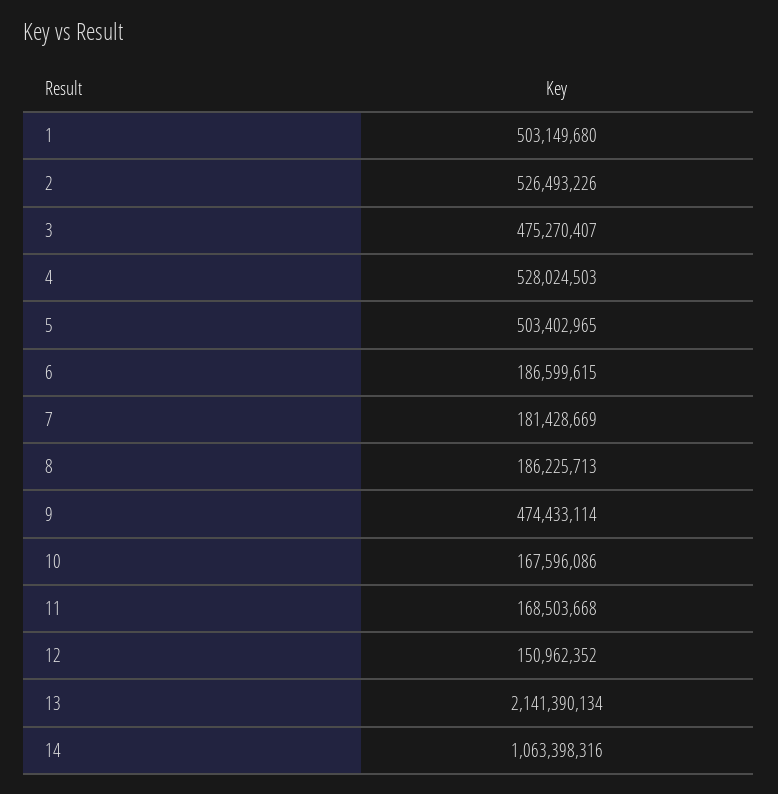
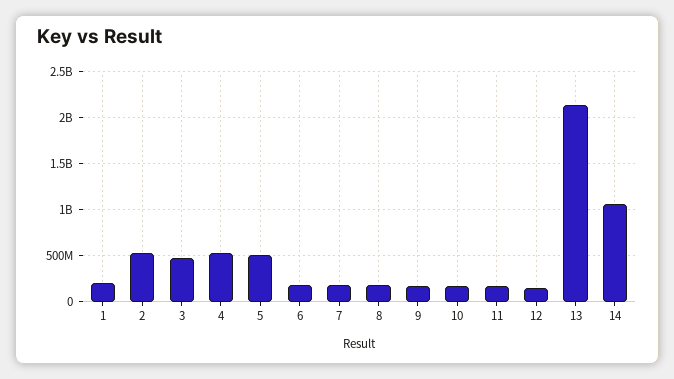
1: 503149680 -> 200000000
9: 474433114 -> 200000000

